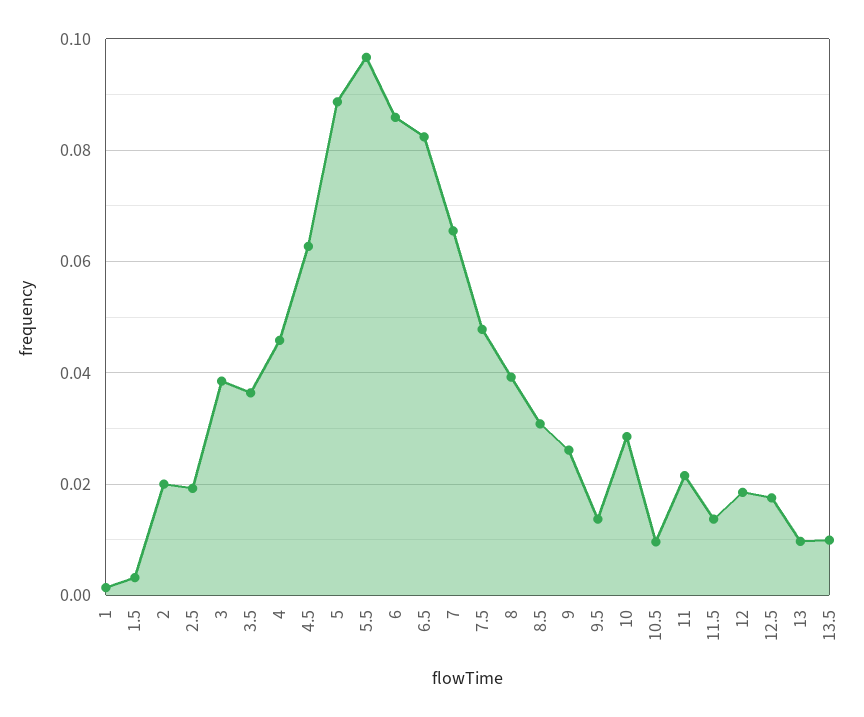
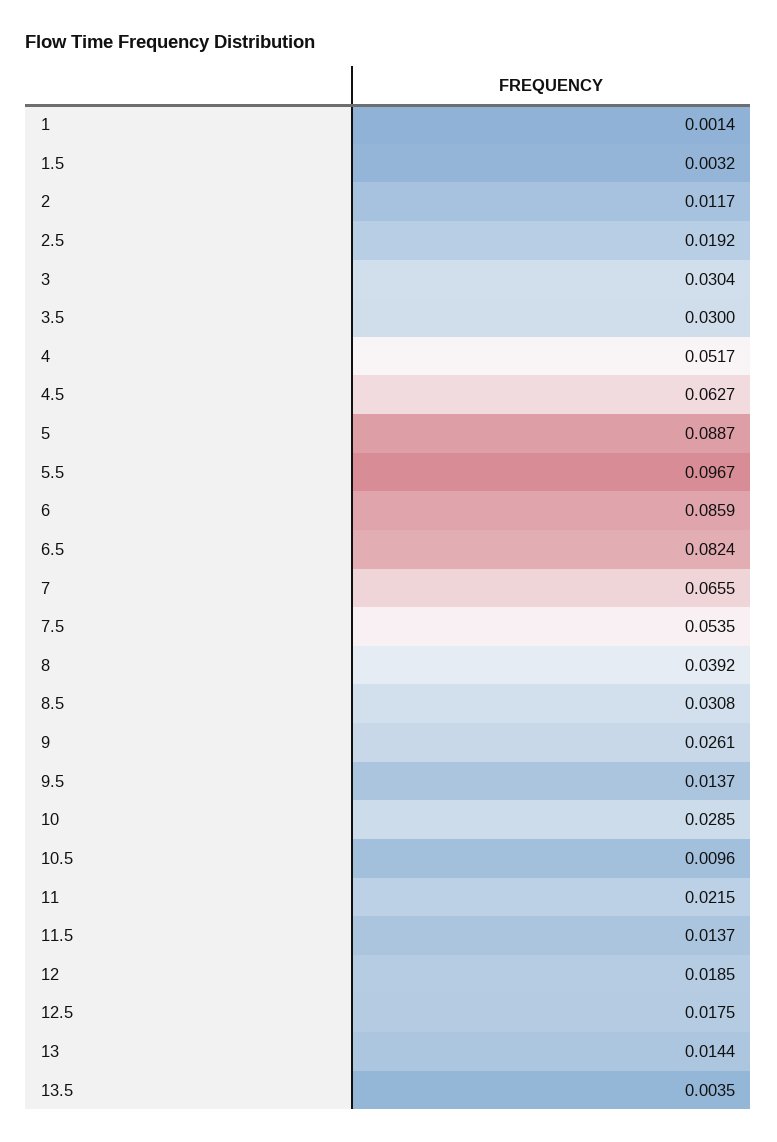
2: 0.02 -> 0.0117
3: 0.038 -> 0.0304
3.5: 0.036 -> 0.03
4: 0.046 -> 0.0517
7.5: 0.048 -> 0.0535
13: 0.01 -> 0.0144
13.5: 0.01 -> 0.0035

